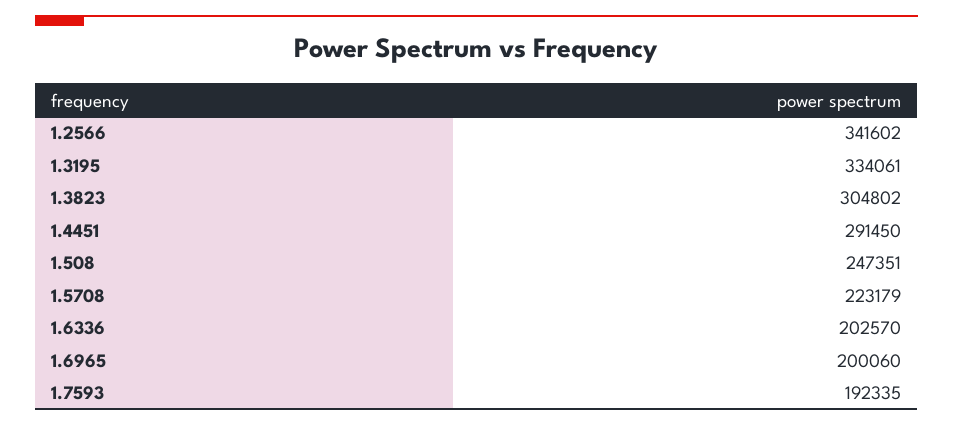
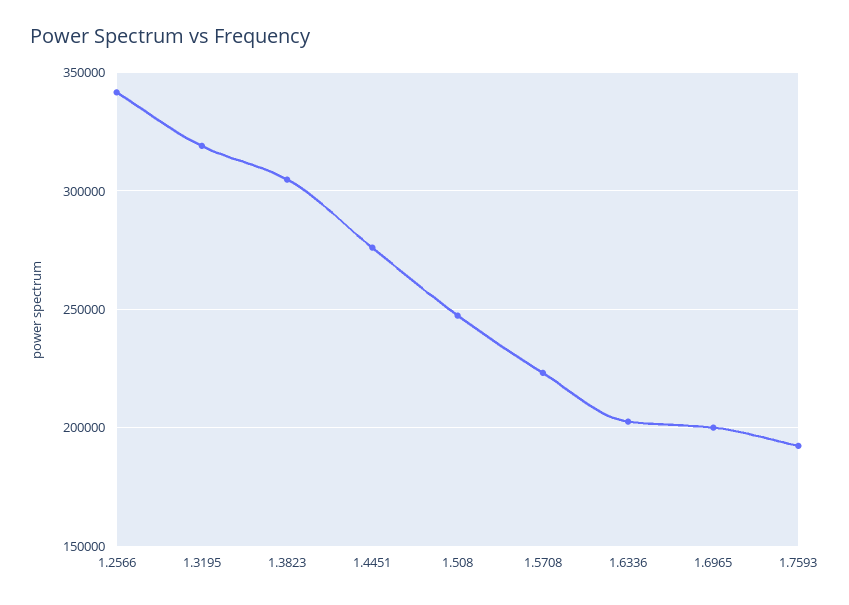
1.3195: 334061 -> 320000
1.4451: 291450 -> 275000

